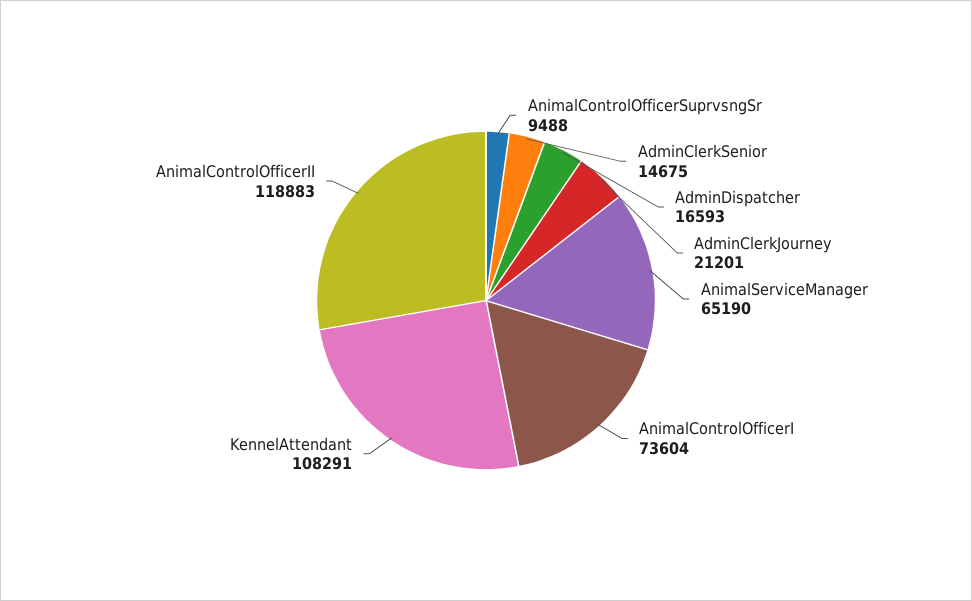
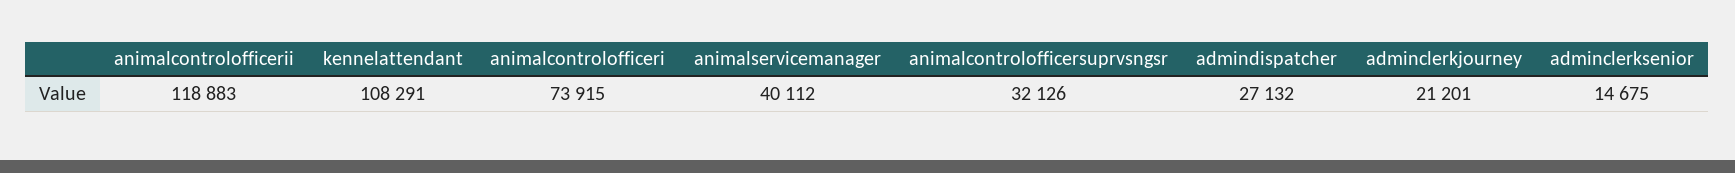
AnimalControlOfficerSuprvsngSr: 9488 -> 32126
AdminDispatcher: 16593 -> 27132
AnimalServiceManager: 65190 -> 40112
AnimalControlOfficerI: 73604 -> 73915

